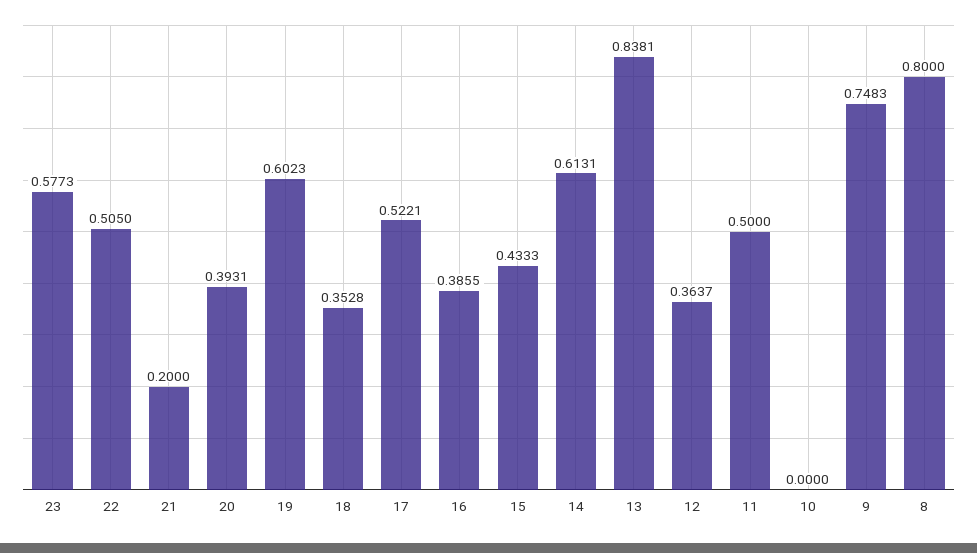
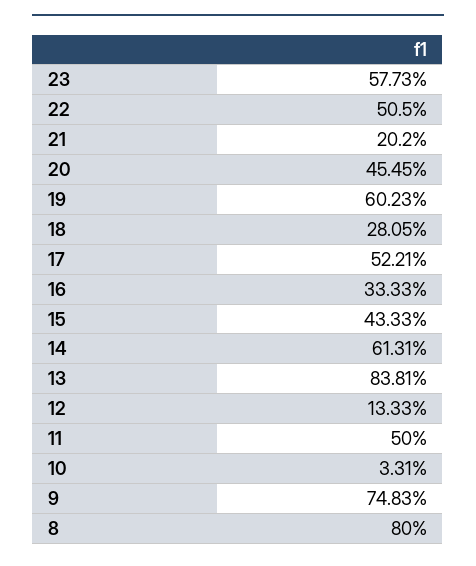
21: 0.2 -> 0.202
20: 0.3931 -> 0.4545
18: 0.3528 -> 0.2805
16: 0.3855 -> 0.3333
12: 0.3637 -> 0.1333
10: 0 -> 0.0331

